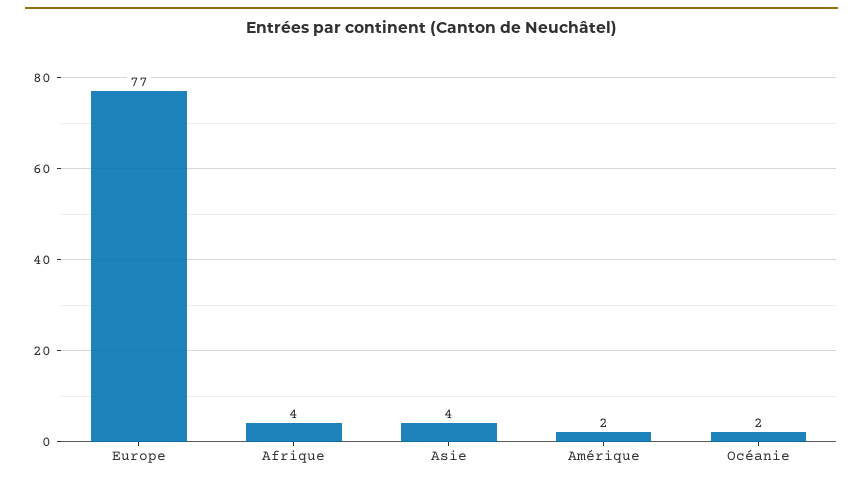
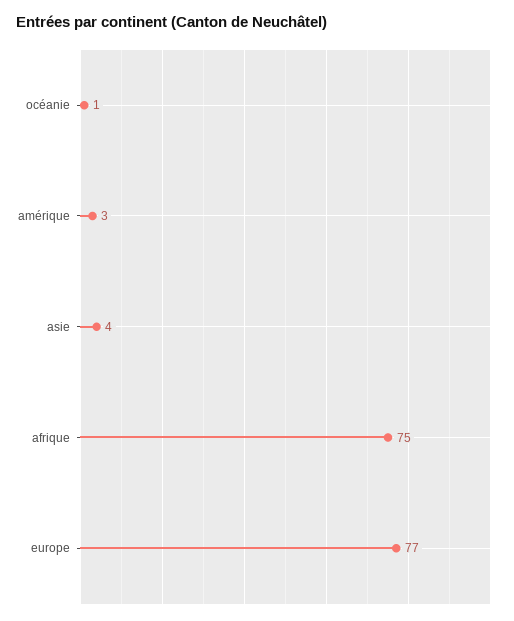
Afrique: 4 -> 75
Amérique: 2 -> 3
Océanie: 2 -> 1

